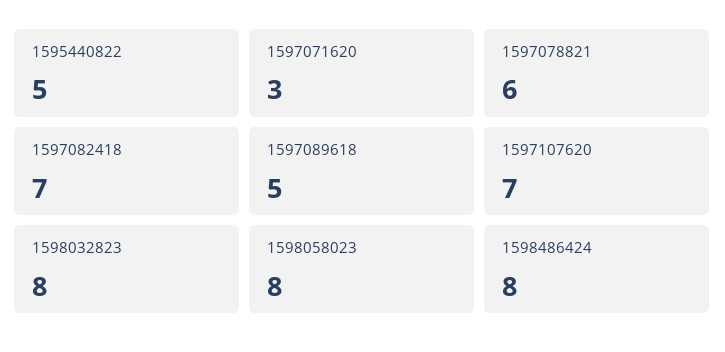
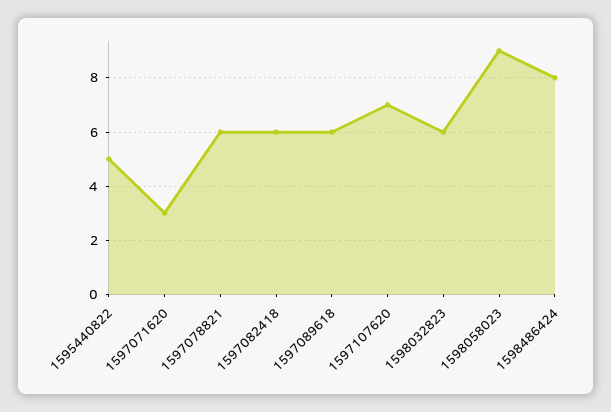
1597082418: 7 -> 6
1597089618: 5 -> 6
1598032823: 8 -> 6
1598058023: 8 -> 9

